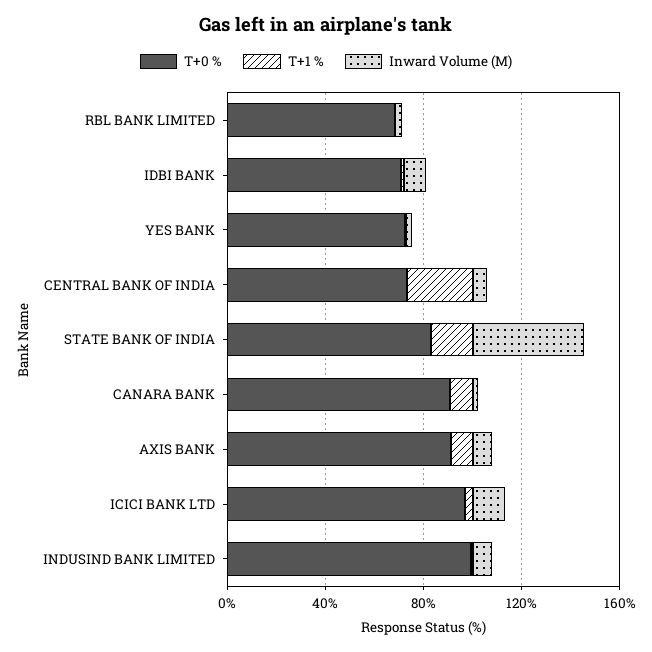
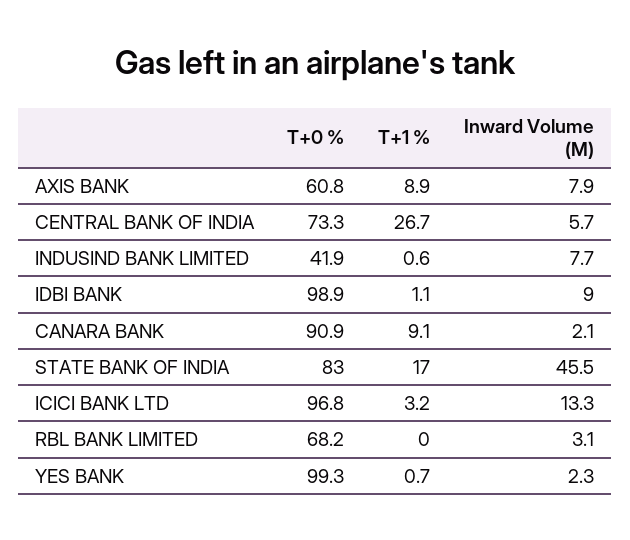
T+0 %, IDBI BANK: 70 -> 98.9
T+0 %, YES BANK: 70 -> 99.3
T+0 %, AXIS BANK: 90 -> 60.8
T+0 %, INDUSIND BANK LIMITED: 100 -> 41.9

